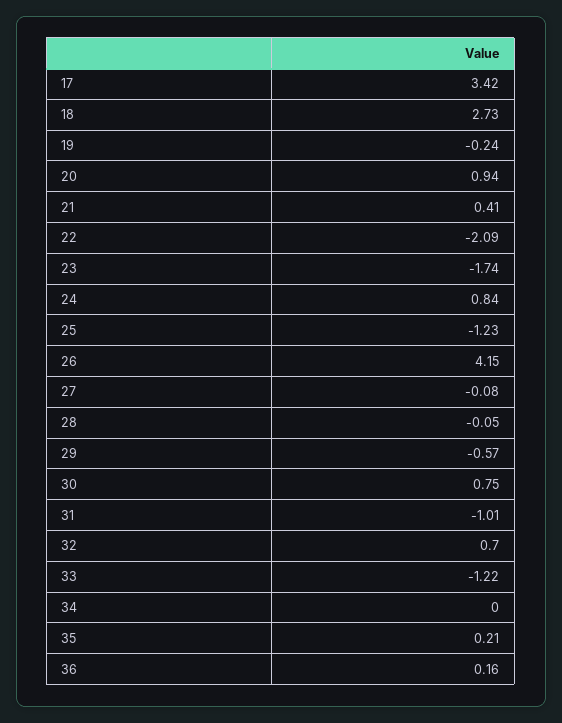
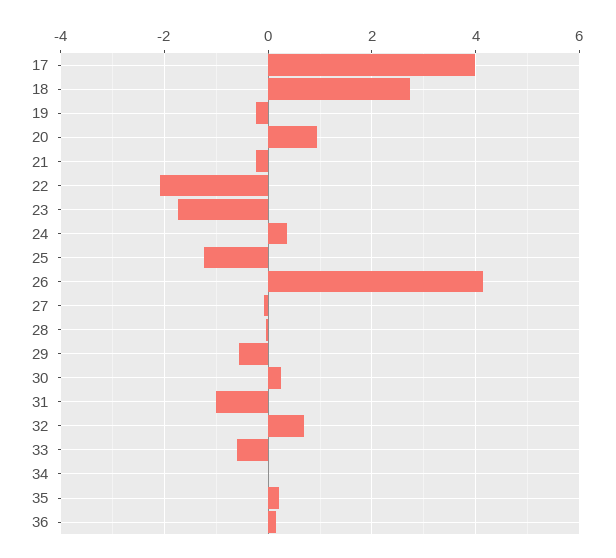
17: 3.42 -> 4
21: 0.41 -> -0.2
24: 0.84 -> 0.4
30: 0.75 -> 0.2
33: -1.22 -> -0.6

